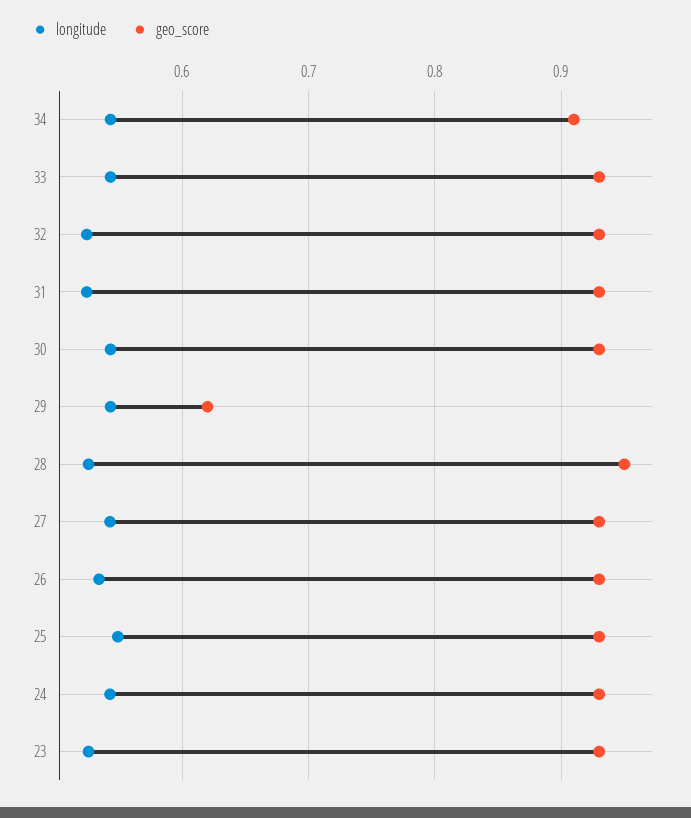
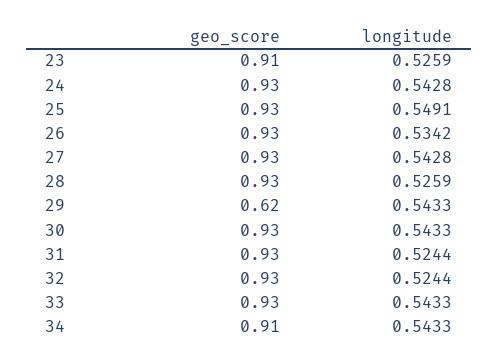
geo_score, 28: 0.95 -> 0.93
geo_score, 23: 0.93 -> 0.91

